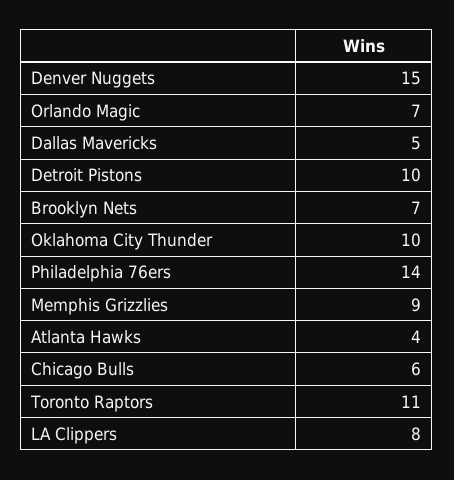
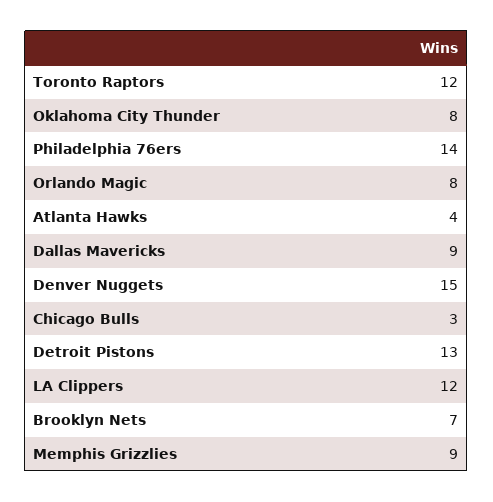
Orlando Magic: 7 -> 8
Dallas Mavericks: 5 -> 9
Detroit Pistons: 10 -> 13
Oklahoma City Thunder: 10 -> 8
Chicago Bulls: 6 -> 3
Toronto Raptors: 11 -> 12
LA Clippers: 8 -> 12

